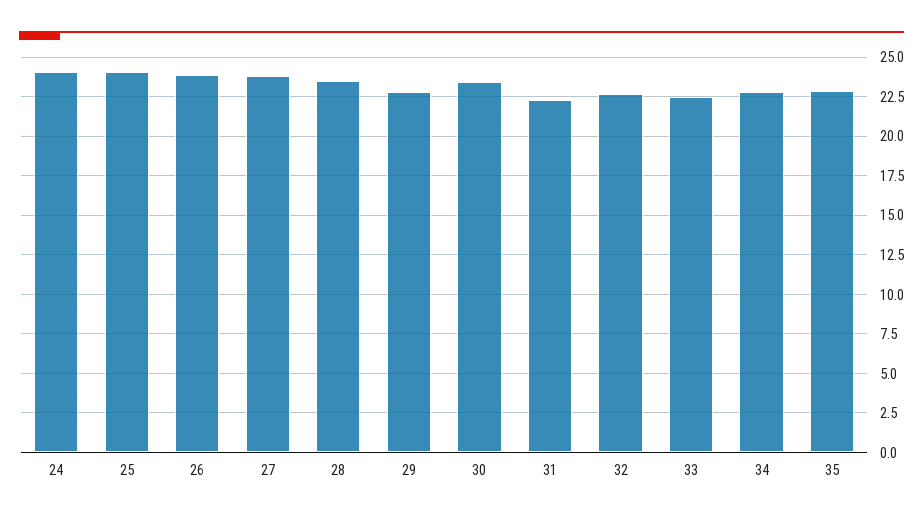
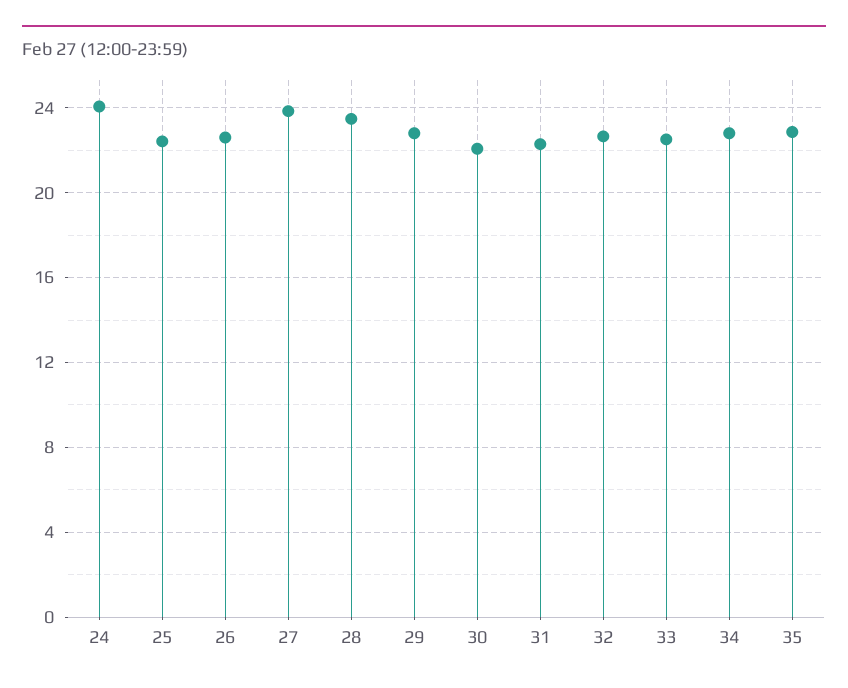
25: 24 -> 22.5
26: 24 -> 22.5
30: 23.5 -> 22

